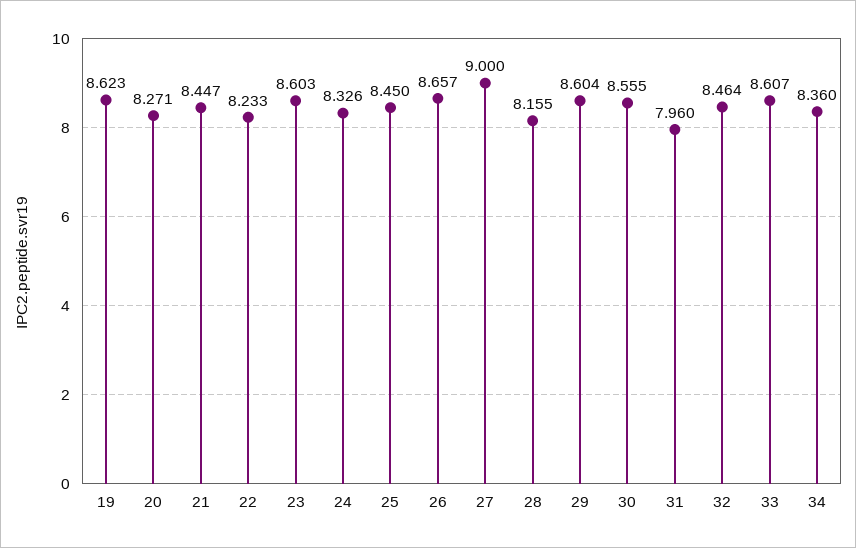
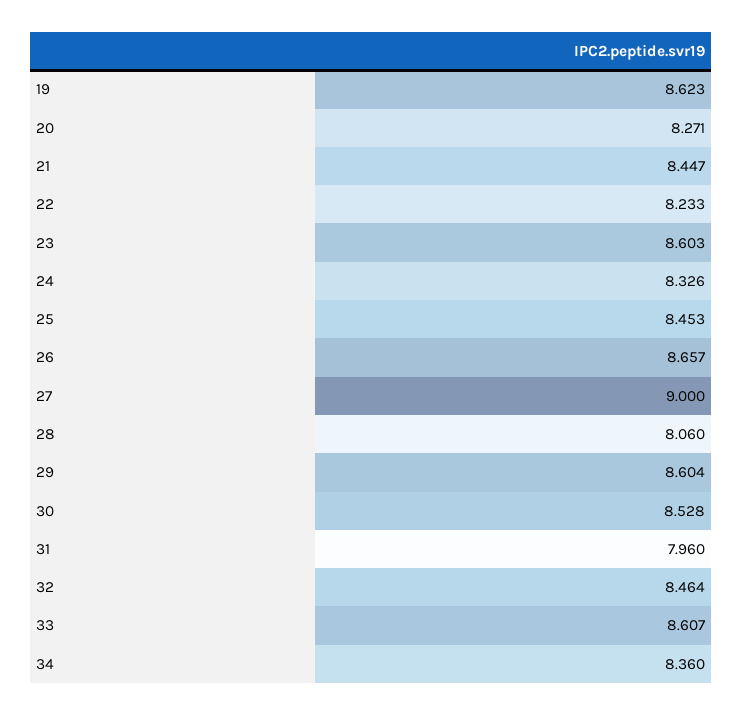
25: 8.45 -> 8.453
28: 8.155 -> 8.06
30: 8.555 -> 8.528

